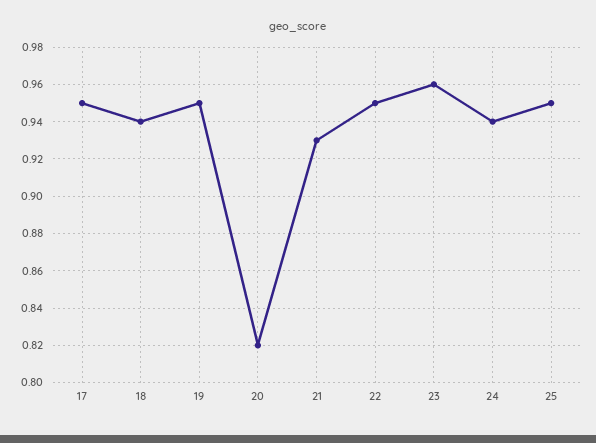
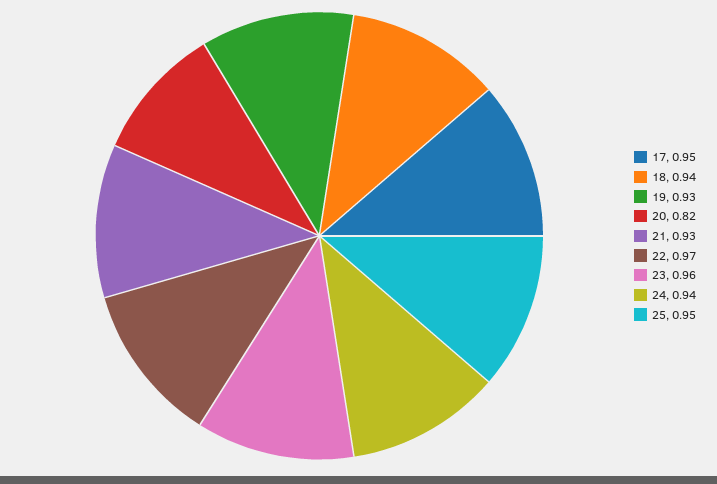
19: 0.95 -> 0.93
22: 0.95 -> 0.97

